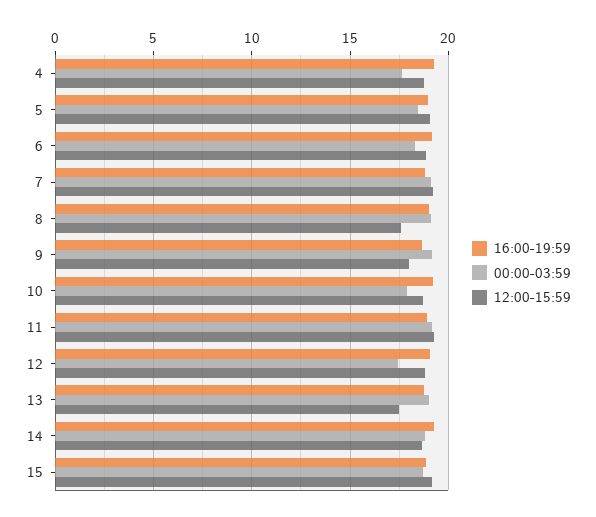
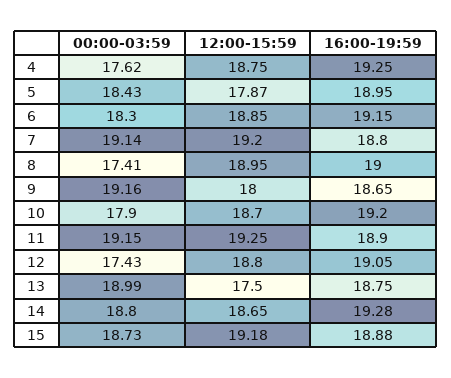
12:00-15:59, 5: 19 -> 17.87
00:00-03:59, 8: 19 -> 17.41
12:00-15:59, 8: 17.5 -> 18.95

